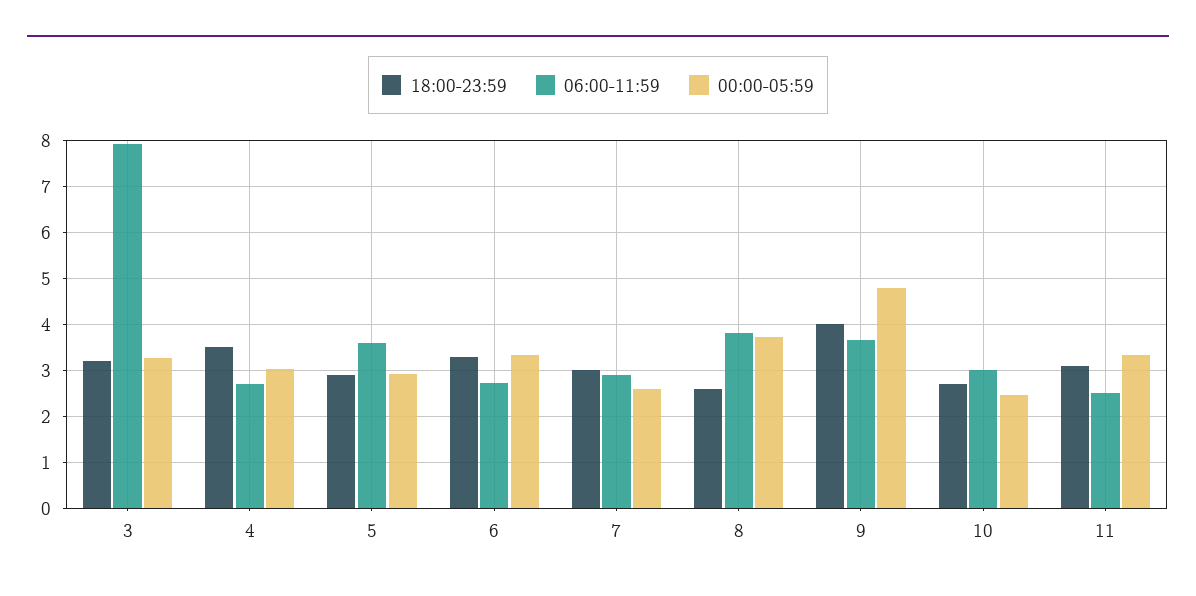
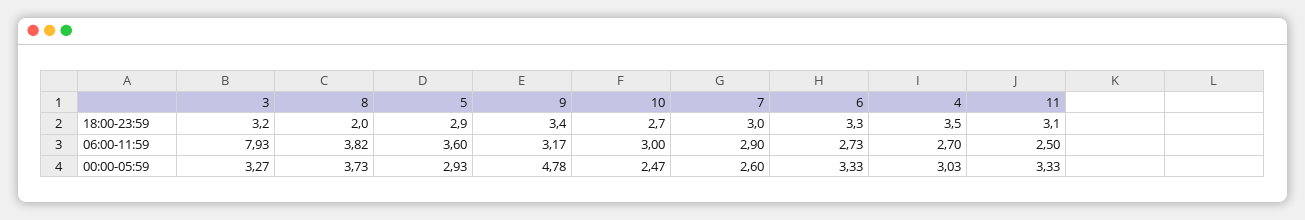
18:00-23:59, 8: 2.6 -> 2
18:00-23:59, 9: 4 -> 3.4
06:00-11:59, 9: 3.6 -> 3.17

